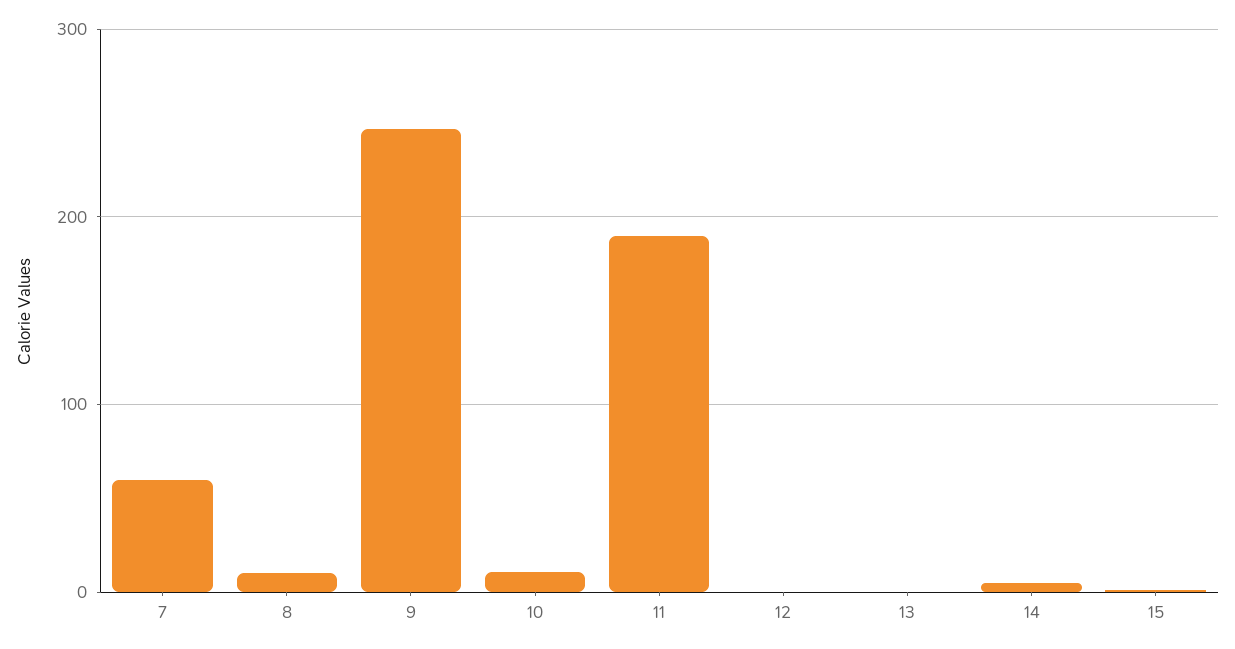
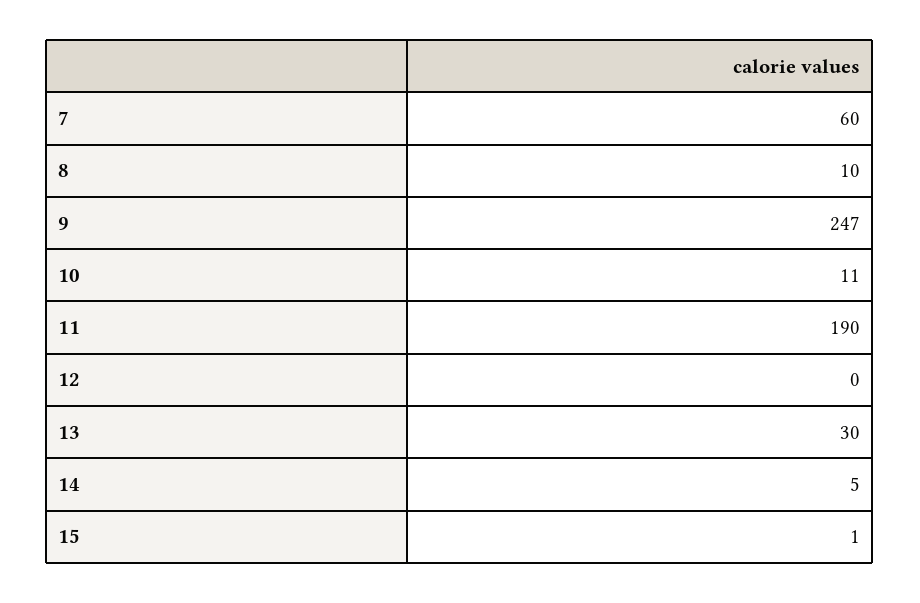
13: 0 -> 30

